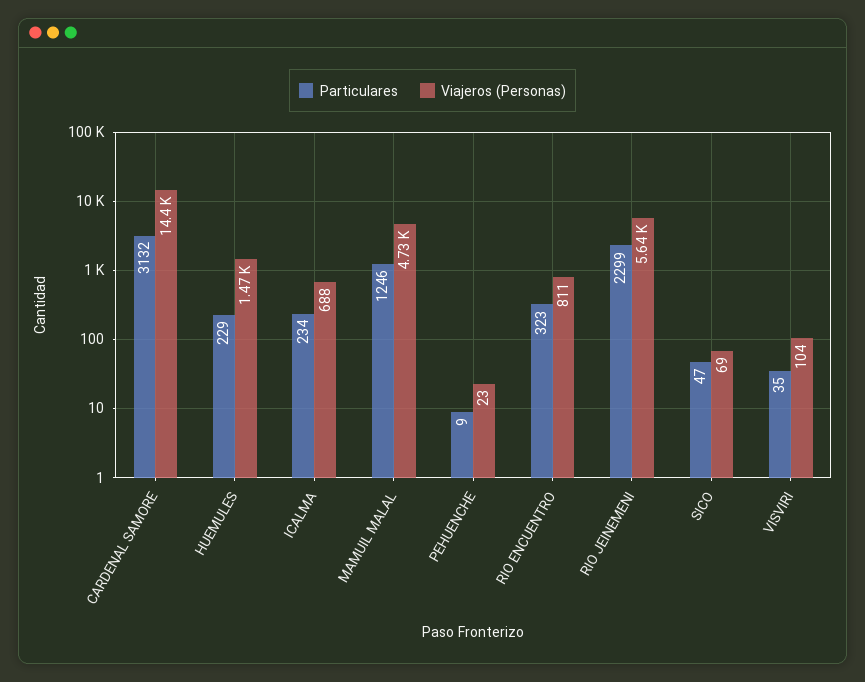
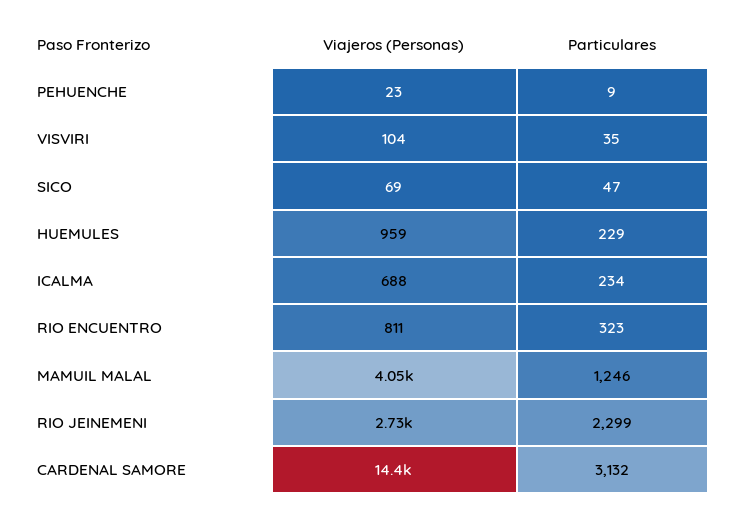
Viajeros (Personas), HUEMULES: 1470 -> 959
Viajeros (Personas), MAMUIL MALAL: 4730 -> 4050
Viajeros (Personas), RIO JEINEMENI: 5640 -> 2730

